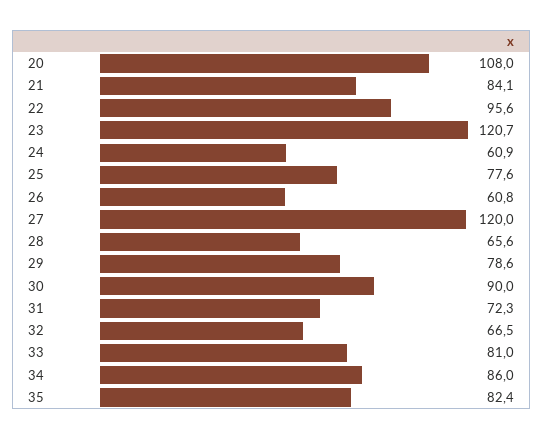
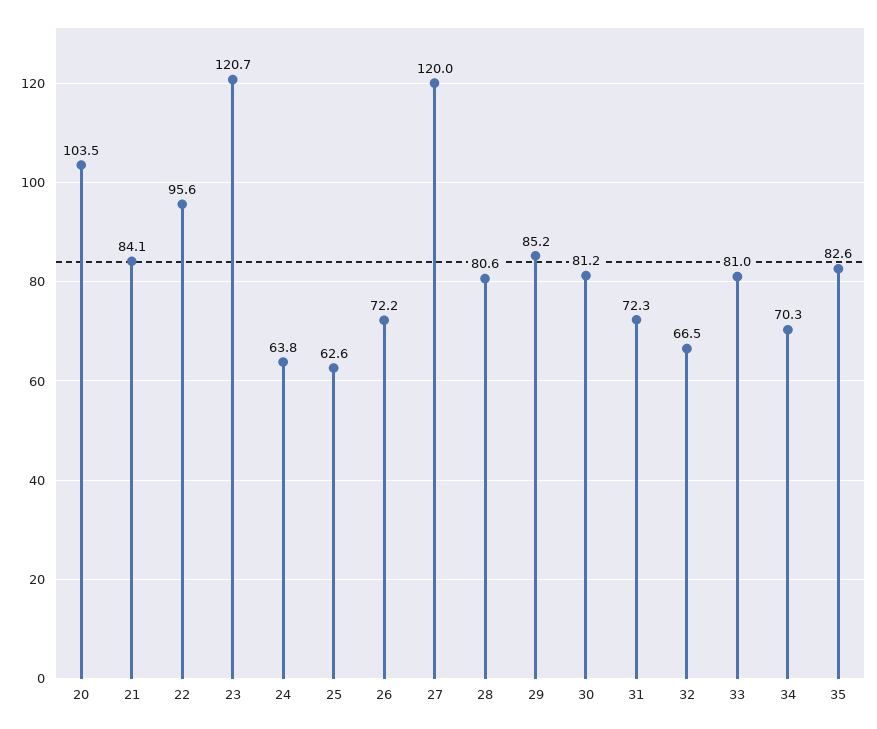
20: 108 -> 103.5
24: 60.9 -> 63.8
25: 77.6 -> 62.6
26: 60.8 -> 72.2
28: 65.6 -> 80.6
29: 78.6 -> 85.2
30: 90 -> 81.2
34: 86 -> 70.3
35: 82.4 -> 82.6

